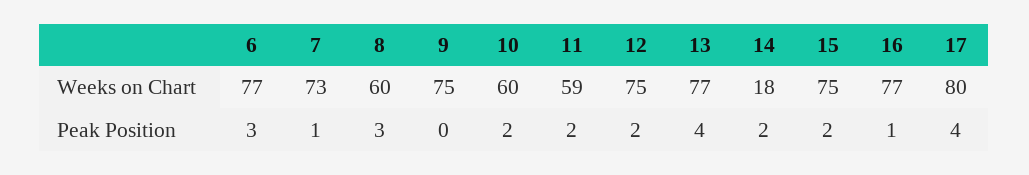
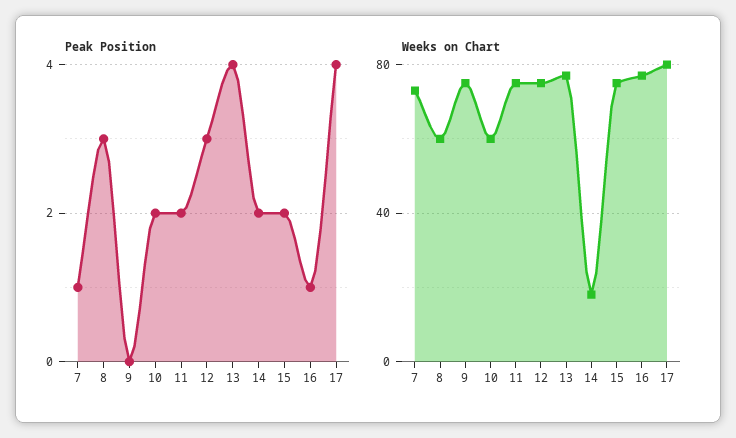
Weeks on Chart, 6: 77 -> none
Weeks on Chart, 11: 59 -> 75
Peak Position, 6: 3 -> none
Peak Position, 12: 2 -> 3

